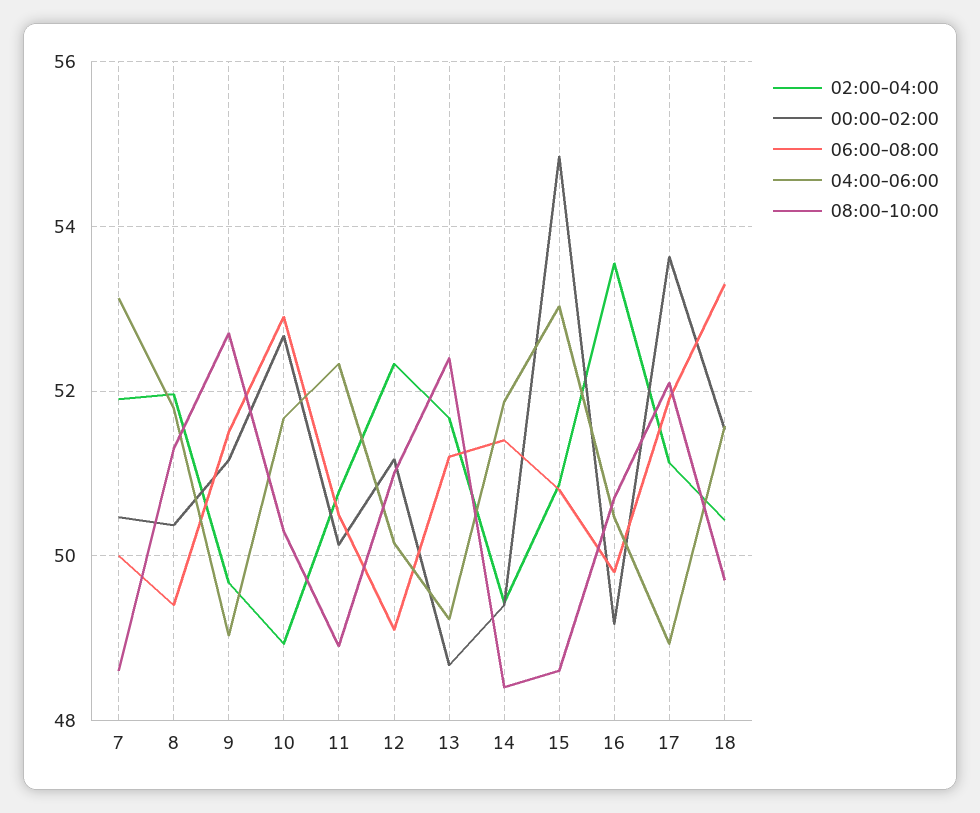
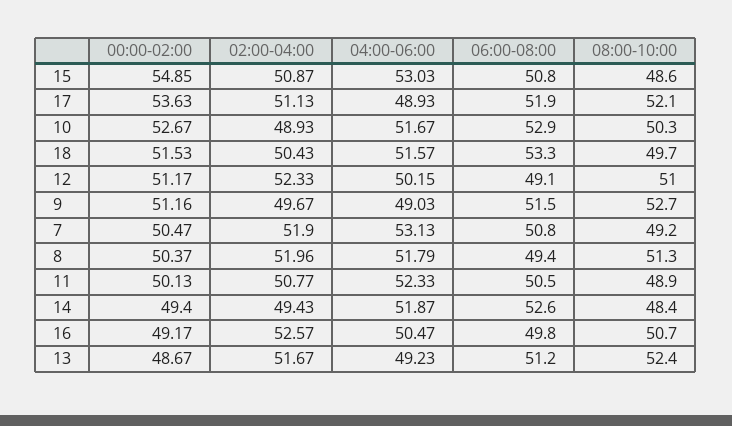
06:00-08:00, 7: 50 -> 50.8
08:00-10:00, 7: 48.6 -> 49.2
06:00-08:00, 14: 51.4 -> 52.6
02:00-04:00, 16: 53.6 -> 52.57

